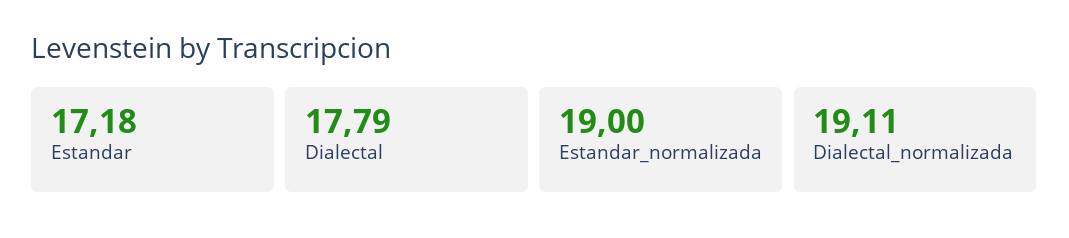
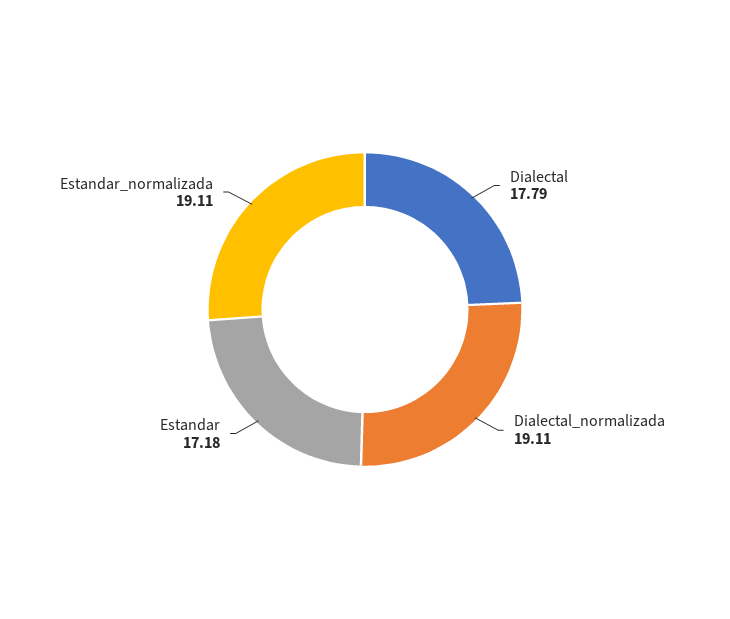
Estandar_normalizada: 19 -> 19.11

